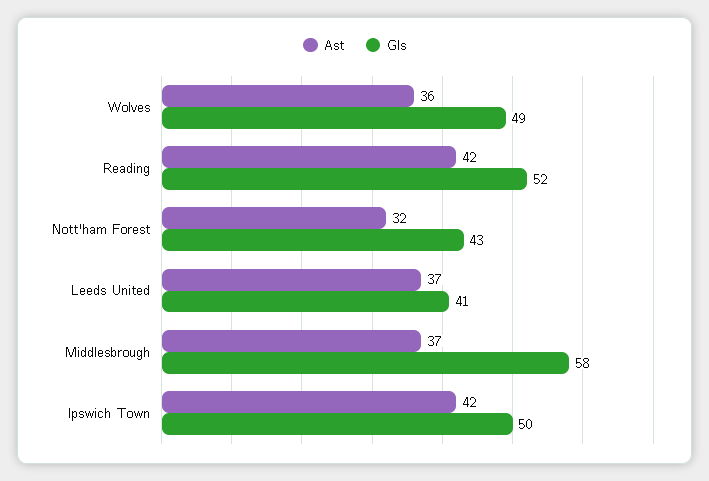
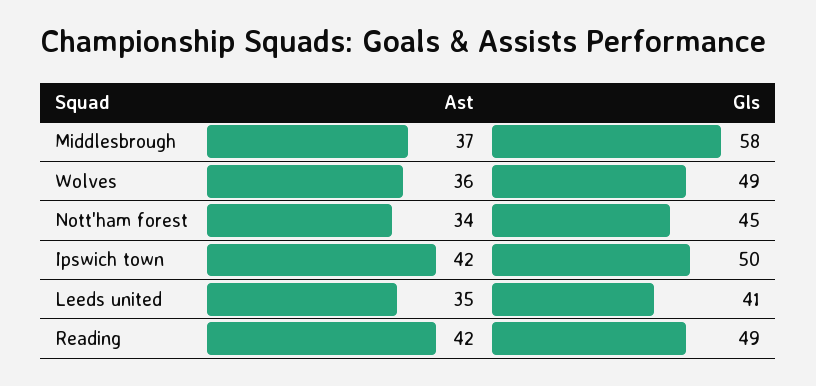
Gls, Reading: 52 -> 49
Ast, Nott'ham Forest: 32 -> 34
Gls, Nott'ham Forest: 43 -> 45
Ast, Leeds United: 37 -> 35

